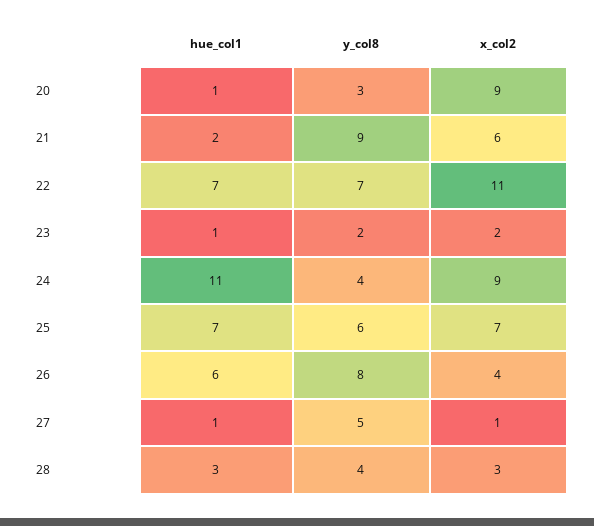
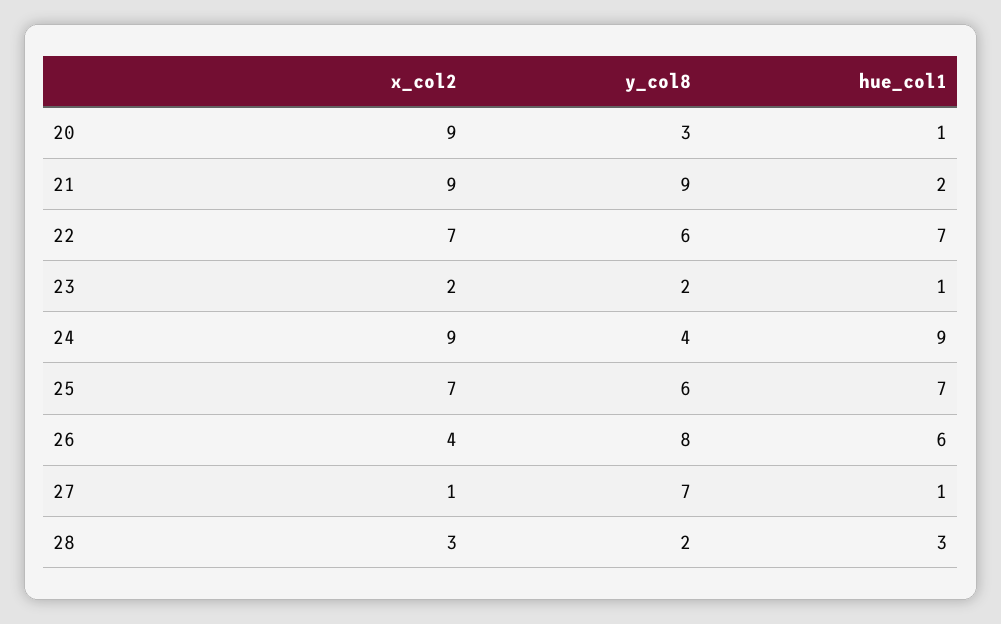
x_col2, 21: 6 -> 9
y_col8, 22: 7 -> 6
x_col2, 22: 11 -> 7
hue_col1, 24: 11 -> 9
y_col8, 27: 5 -> 7
y_col8, 28: 4 -> 2

